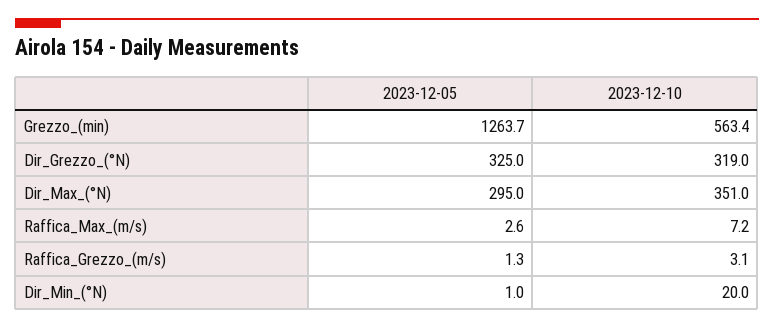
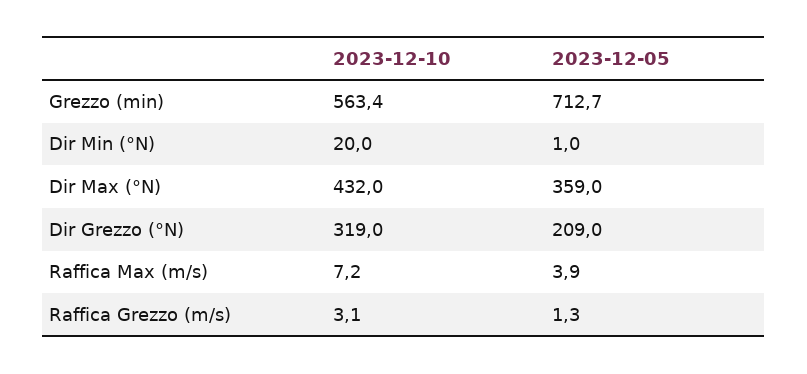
2023-12-05, Grezzo_(min): 1263.7 -> 712.7
2023-12-05, Dir_Grezzo_(°N): 325 -> 209
2023-12-05, Dir_Max_(°N): 295 -> 359
2023-12-10, Dir_Max_(°N): 351 -> 432
2023-12-05, Raffica_Max_(m/s): 2.6 -> 3.9

